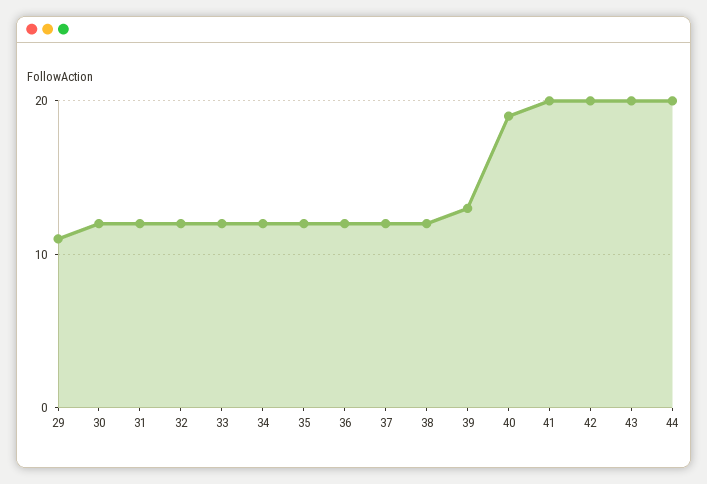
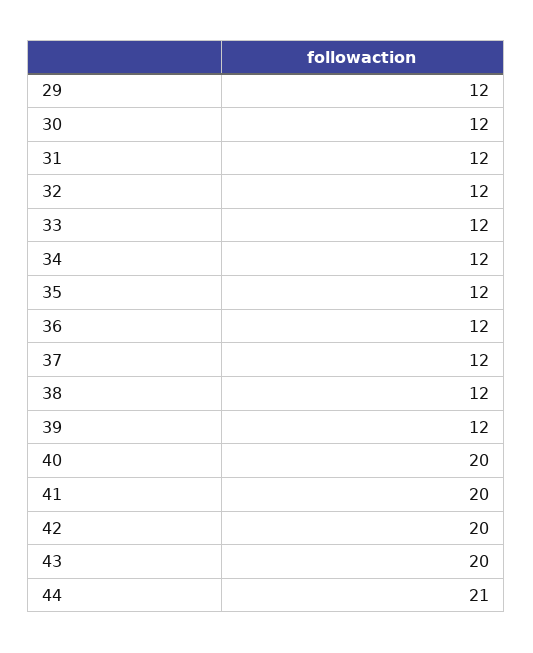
29: 11 -> 12
39: 13 -> 12
40: 19 -> 20
44: 20 -> 21

